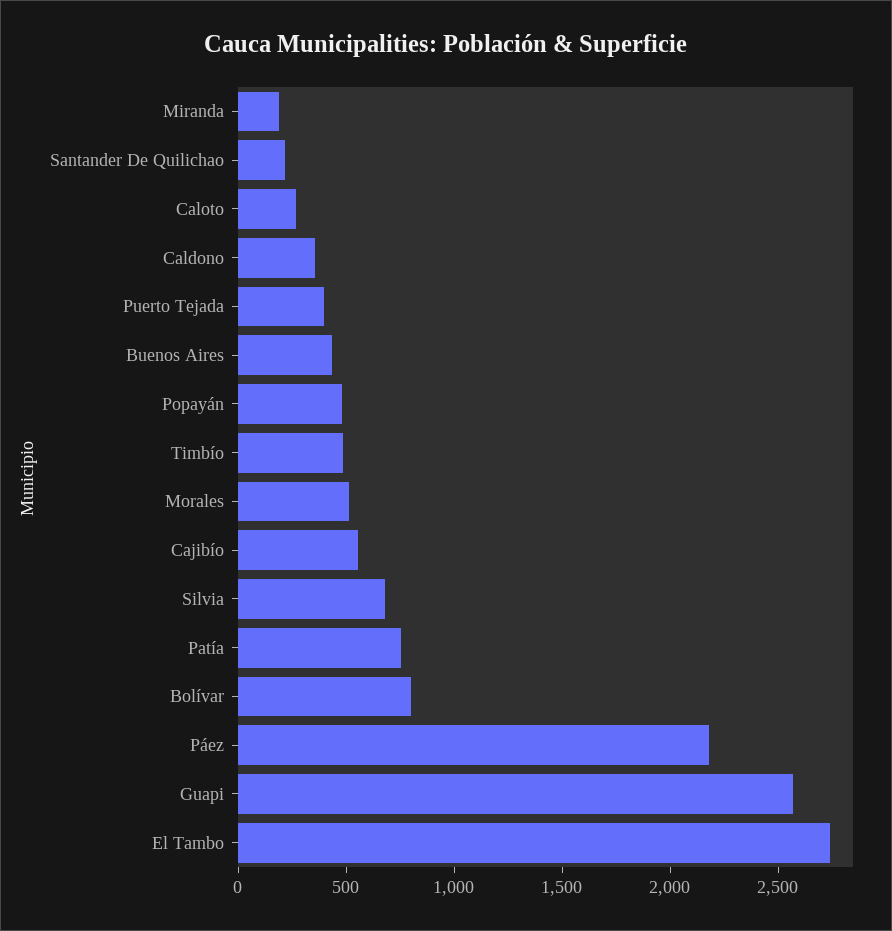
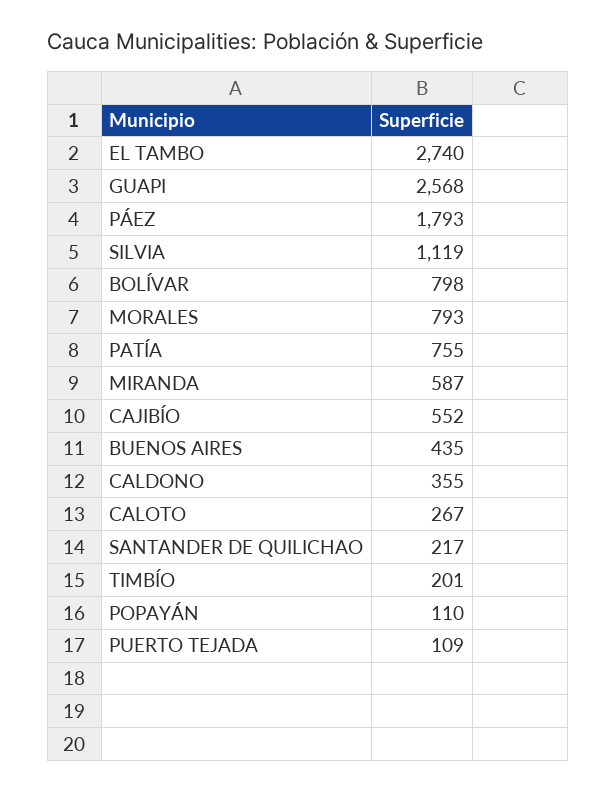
Miranda: 200 -> 587
Puerto Tejada: 400 -> 109
Popayán: 500 -> 110
Timbío: 500 -> 201
Morales: 500 -> 793
Silvia: 700 -> 1119
Páez: 2200 -> 1793

